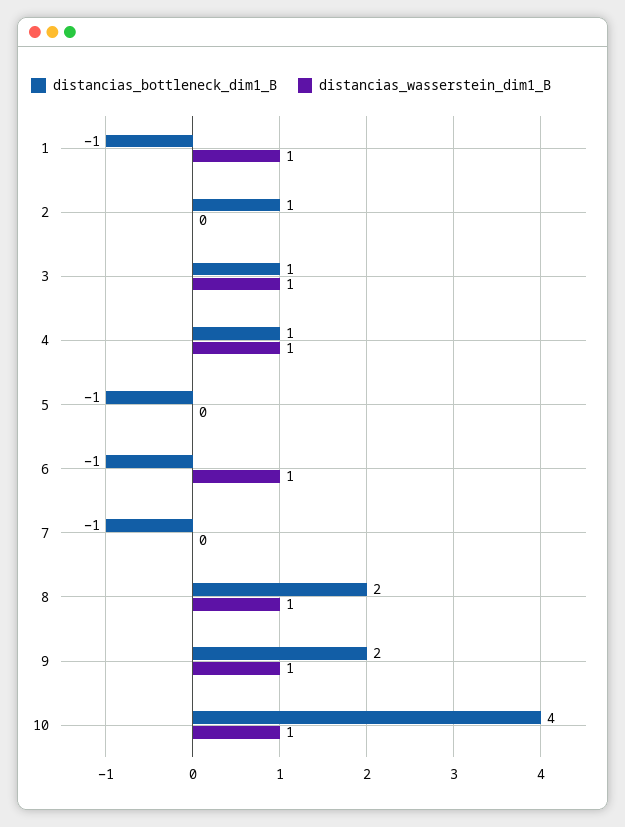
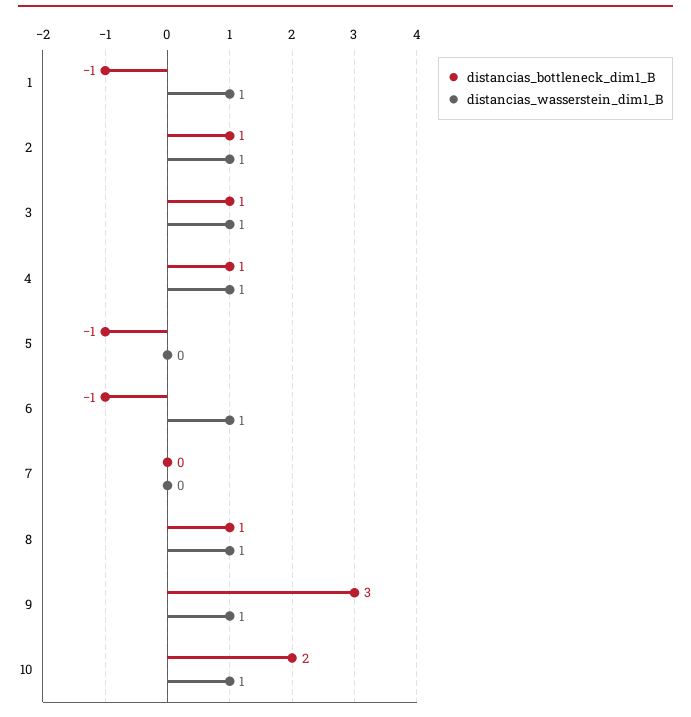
distancias_wasserstein_dim1_B, 2: 0 -> 1
distancias_bottleneck_dim1_B, 7: -1 -> 0
distancias_bottleneck_dim1_B, 8: 2 -> 1
distancias_bottleneck_dim1_B, 9: 2 -> 3
distancias_bottleneck_dim1_B, 10: 4 -> 2

